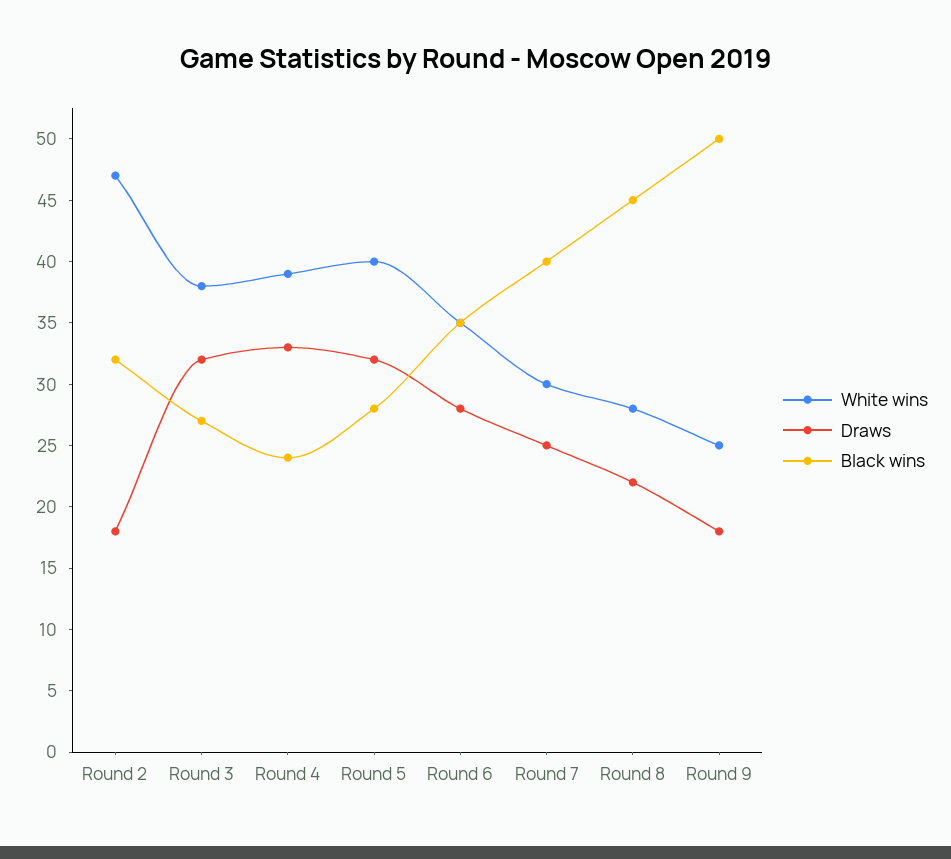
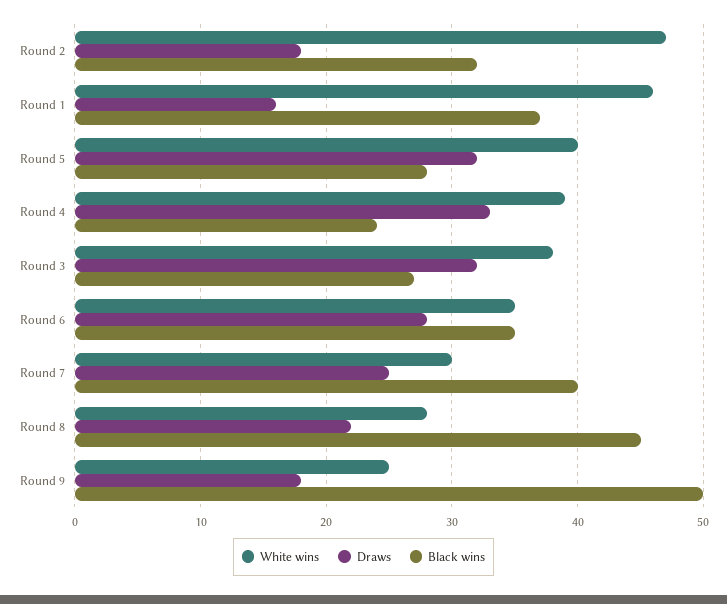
White wins, Round 1: none -> 46
Draws, Round 1: none -> 16
Black wins, Round 1: none -> 37

